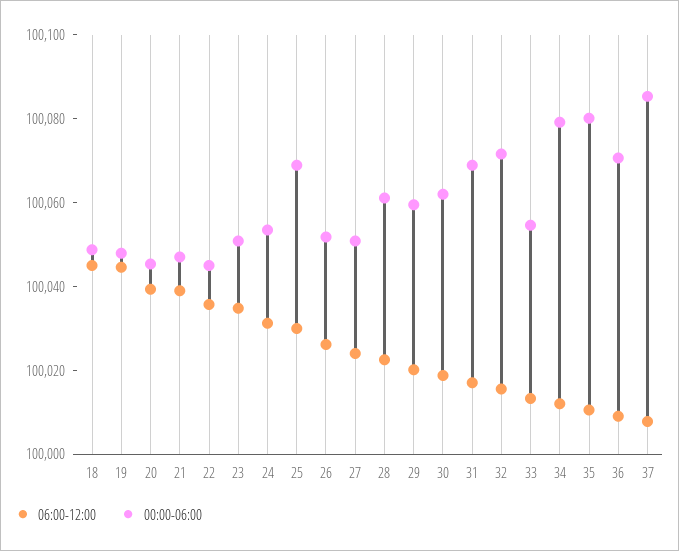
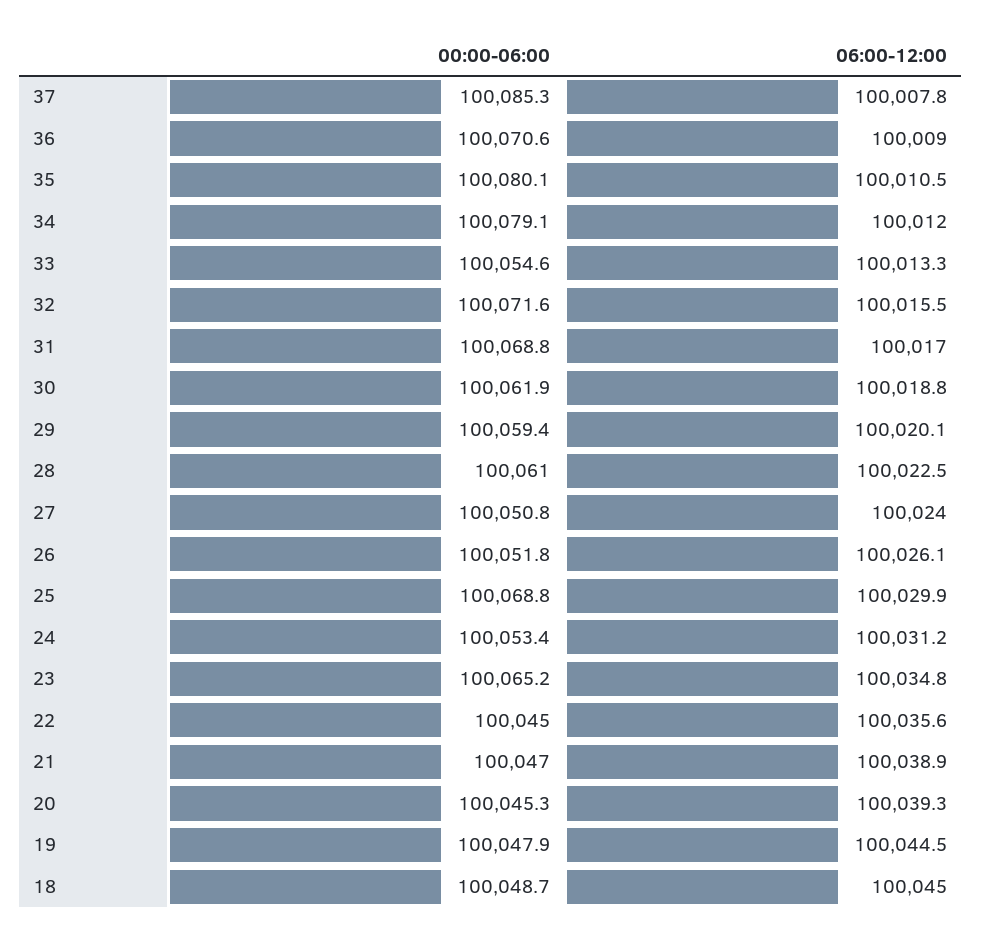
00:00-06:00, 23: 100050 -> 100065.2

